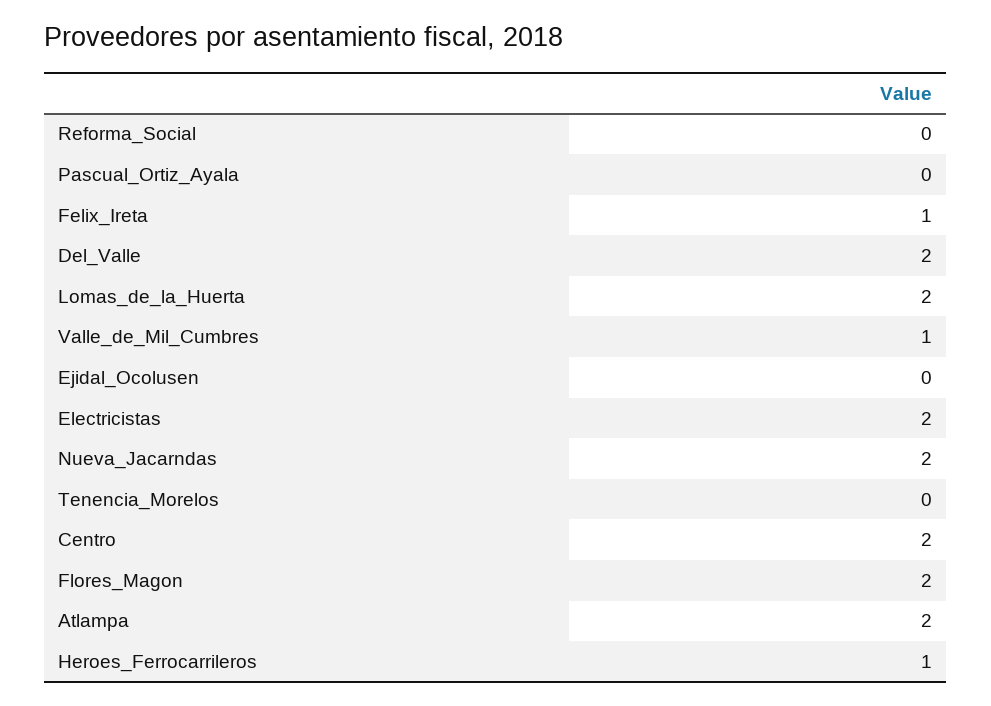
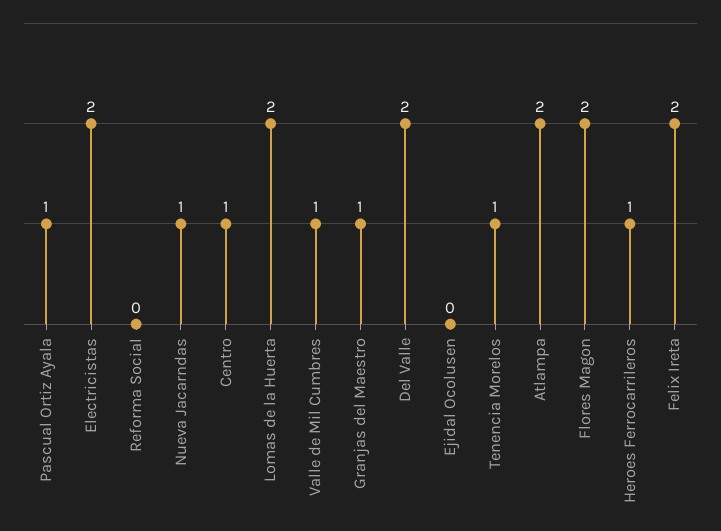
Pascual_Ortiz_Ayala: 0 -> 1
Felix_Ireta: 1 -> 2
Nueva_Jacarndas: 2 -> 1
Tenencia_Morelos: 0 -> 1
Centro: 2 -> 1
Granjas del Maestro: none -> 1

